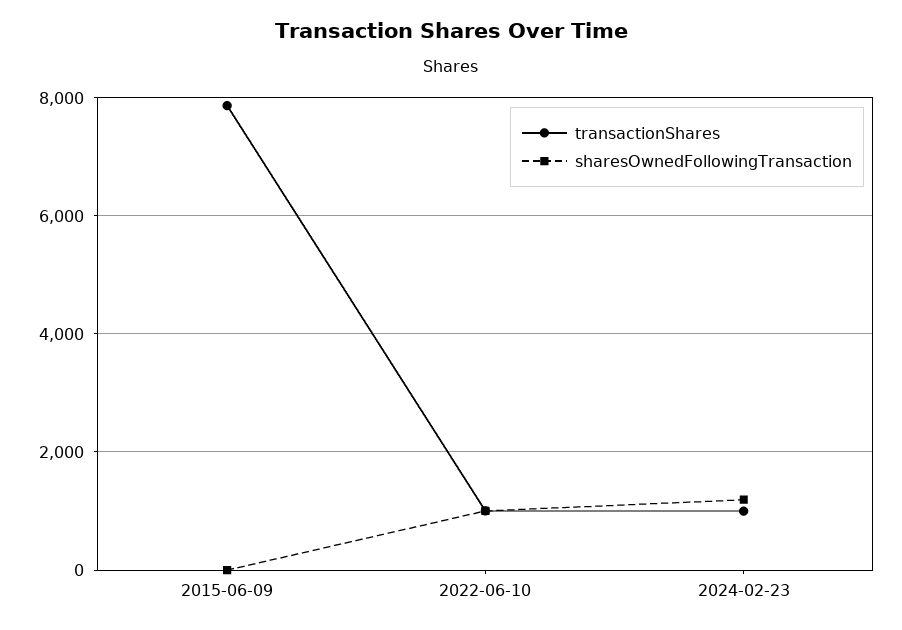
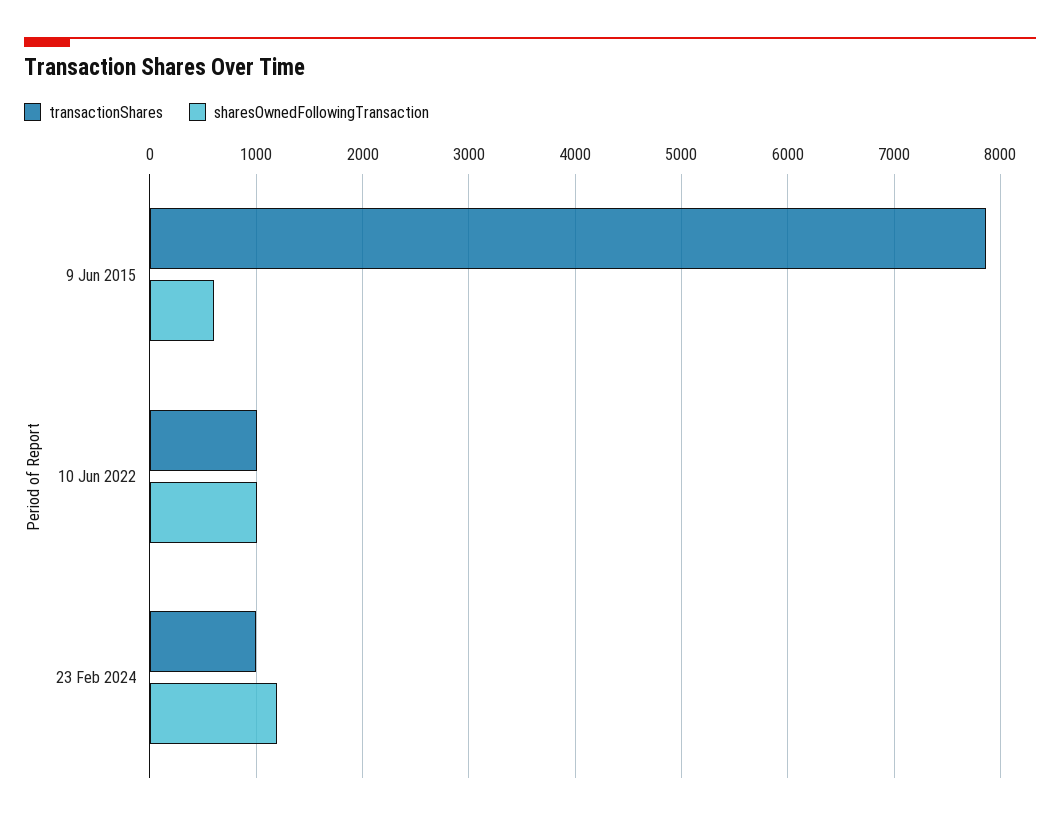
sharesOwnedFollowingTransaction, 2015-06-09: 0 -> 600

